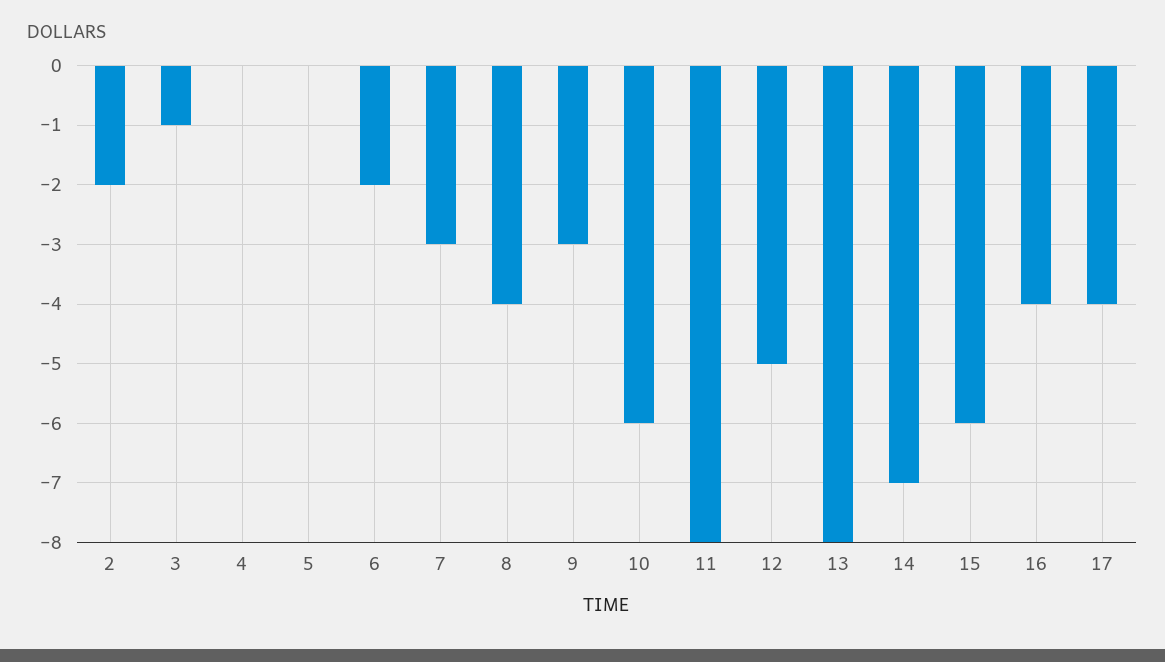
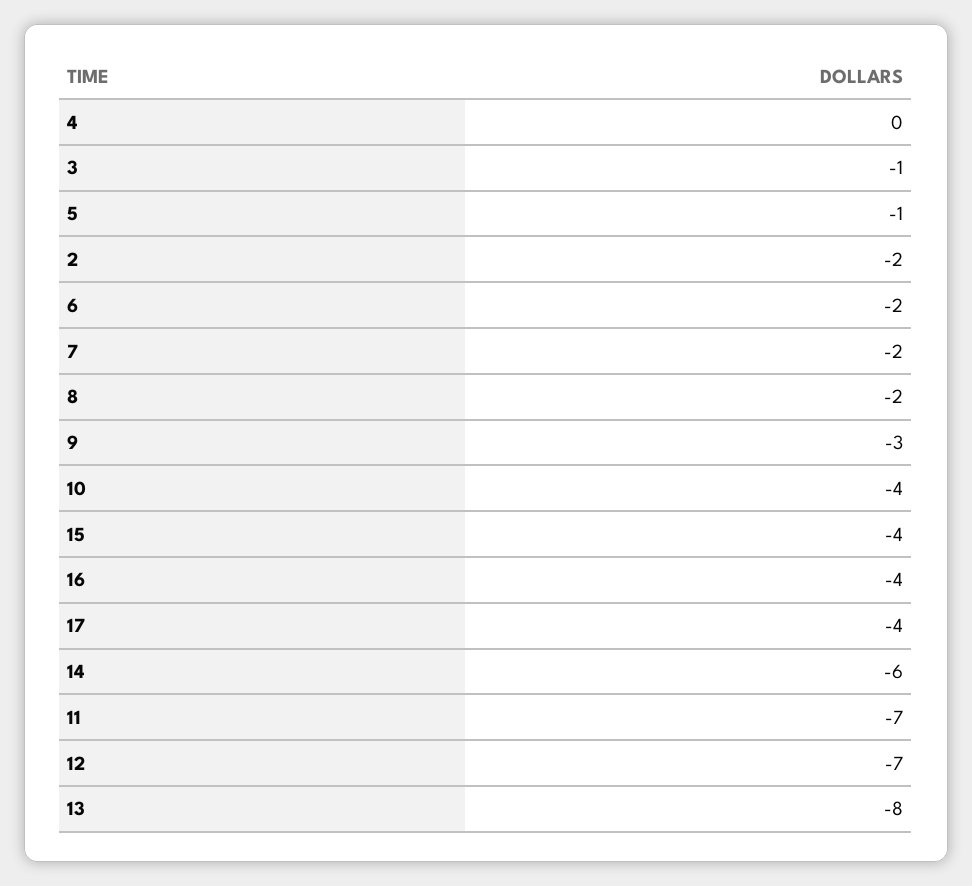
5: 0 -> -1
7: -3 -> -2
8: -4 -> -2
10: -6 -> -4
11: -8 -> -7
12: -5 -> -7
14: -7 -> -6
15: -6 -> -4

